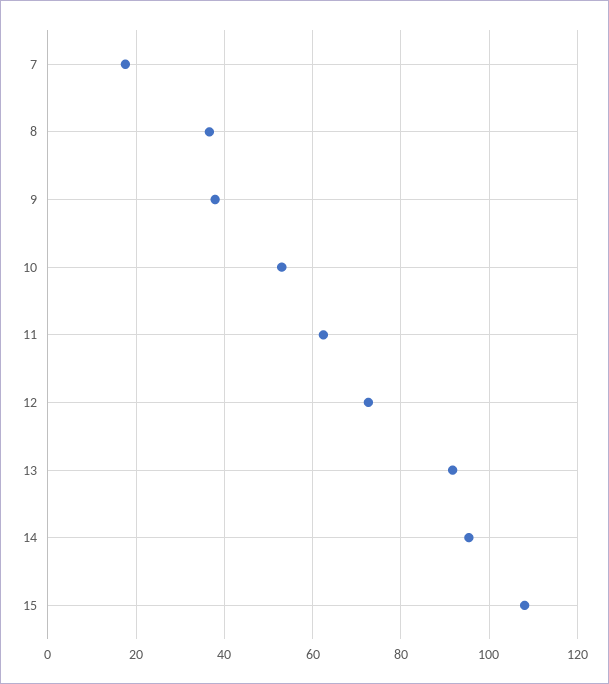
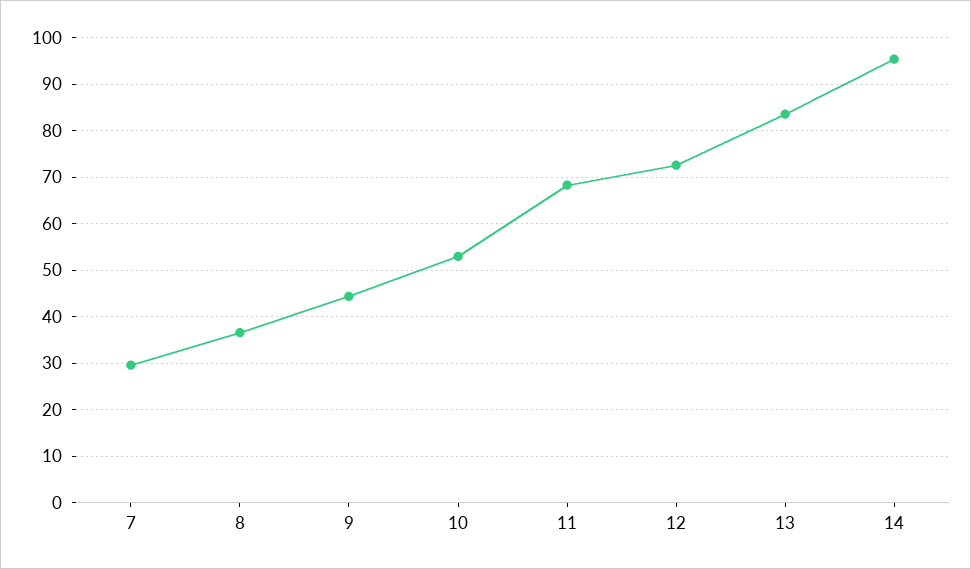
7: 18 -> 30
9: 38 -> 44
11: 62 -> 68
13: 92 -> 84
15: 108 -> none

